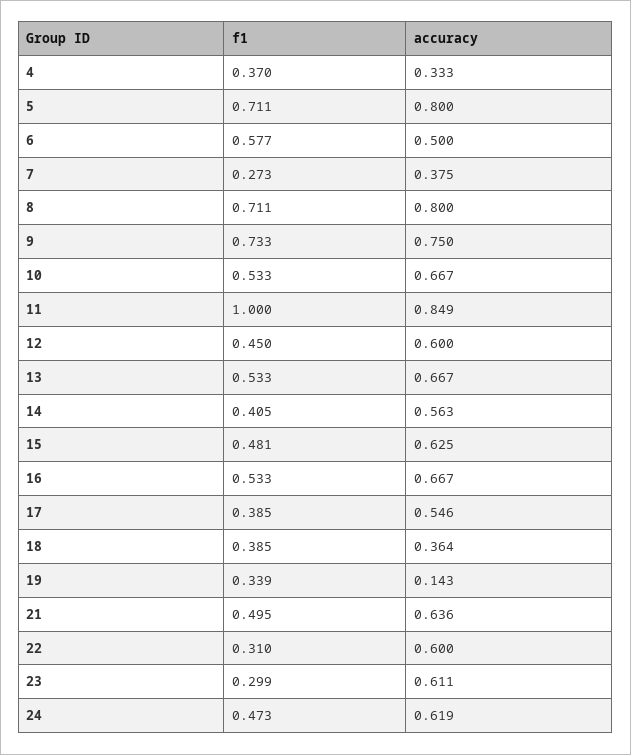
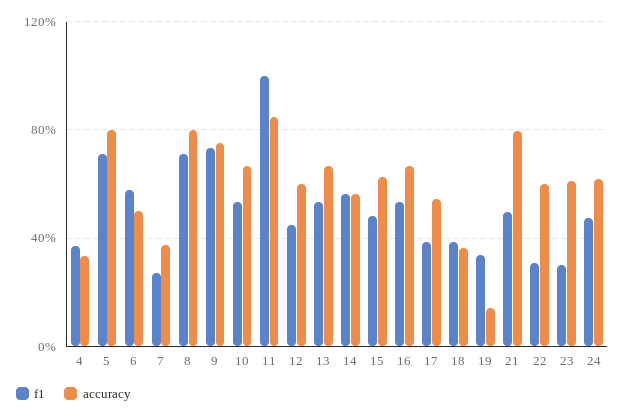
f1, 14: 0.405 -> 0.55
accuracy, 21: 0.636 -> 0.8

